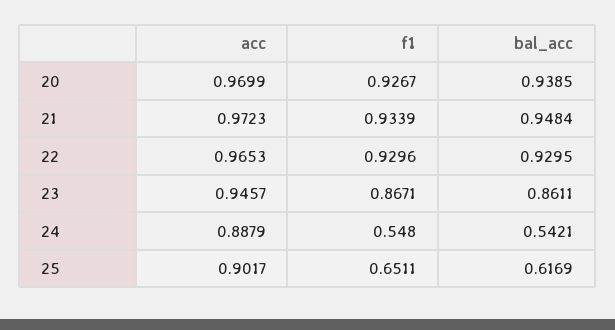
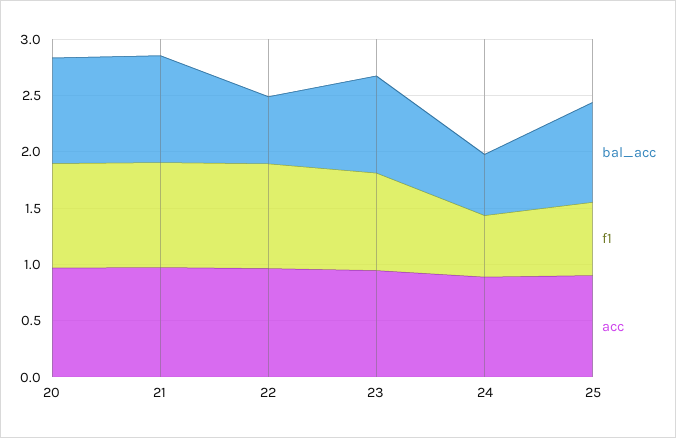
bal_acc, 22: 0.9295 -> 0.6
bal_acc, 25: 0.6169 -> 0.9

